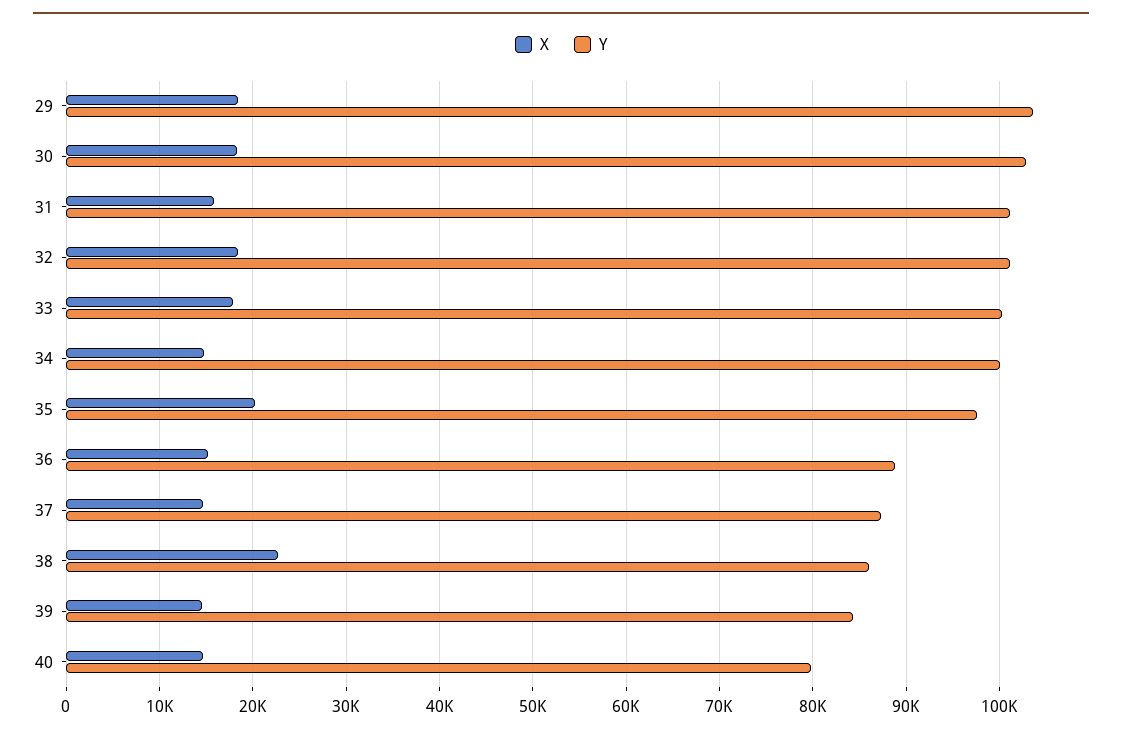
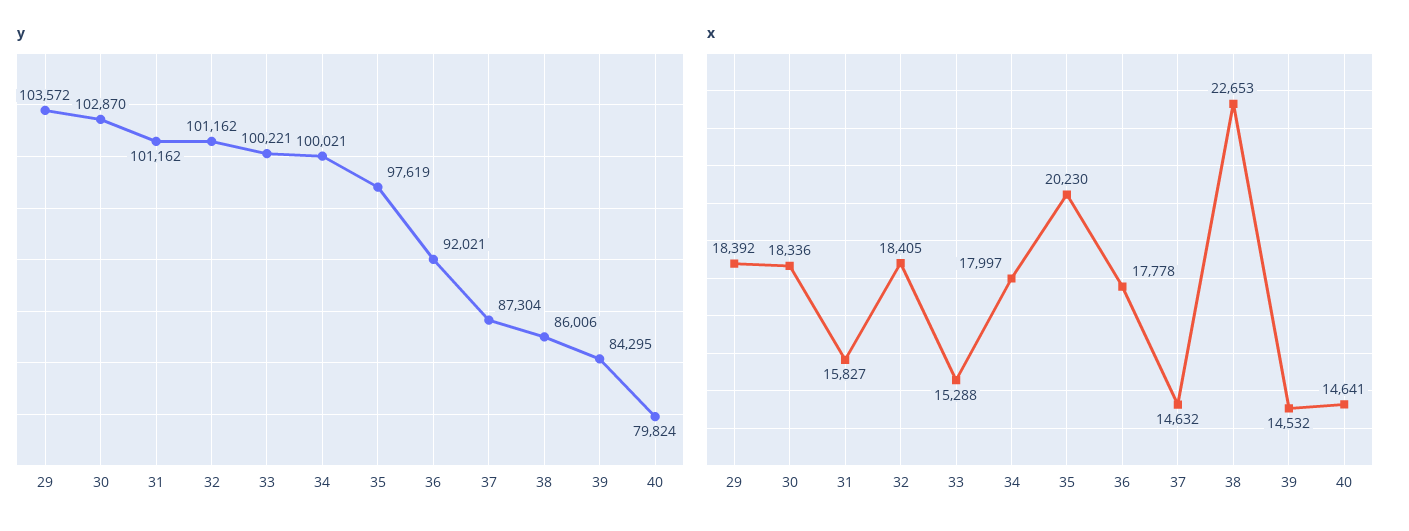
X, 33: 18000 -> 15288
X, 34: 15000 -> 17997
X, 36: 15000 -> 17778
Y, 36: 89000 -> 92021

